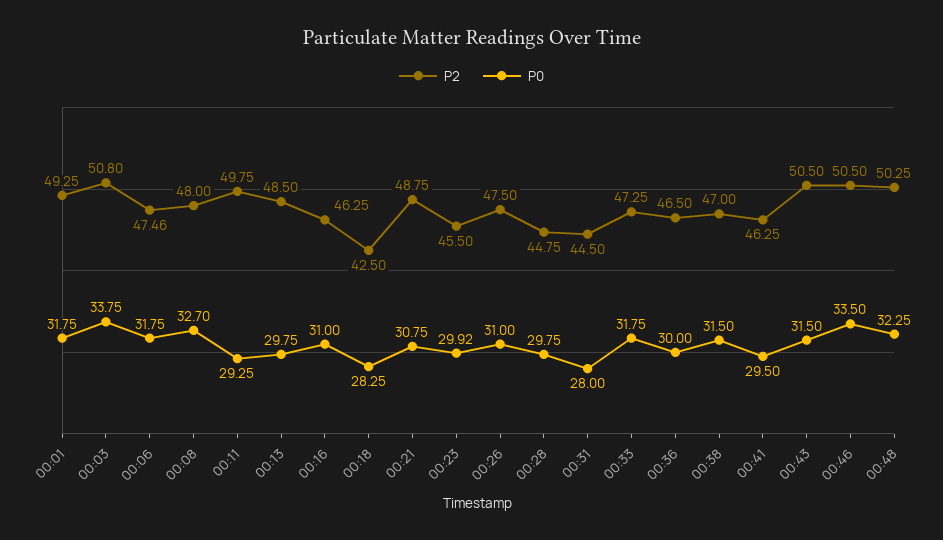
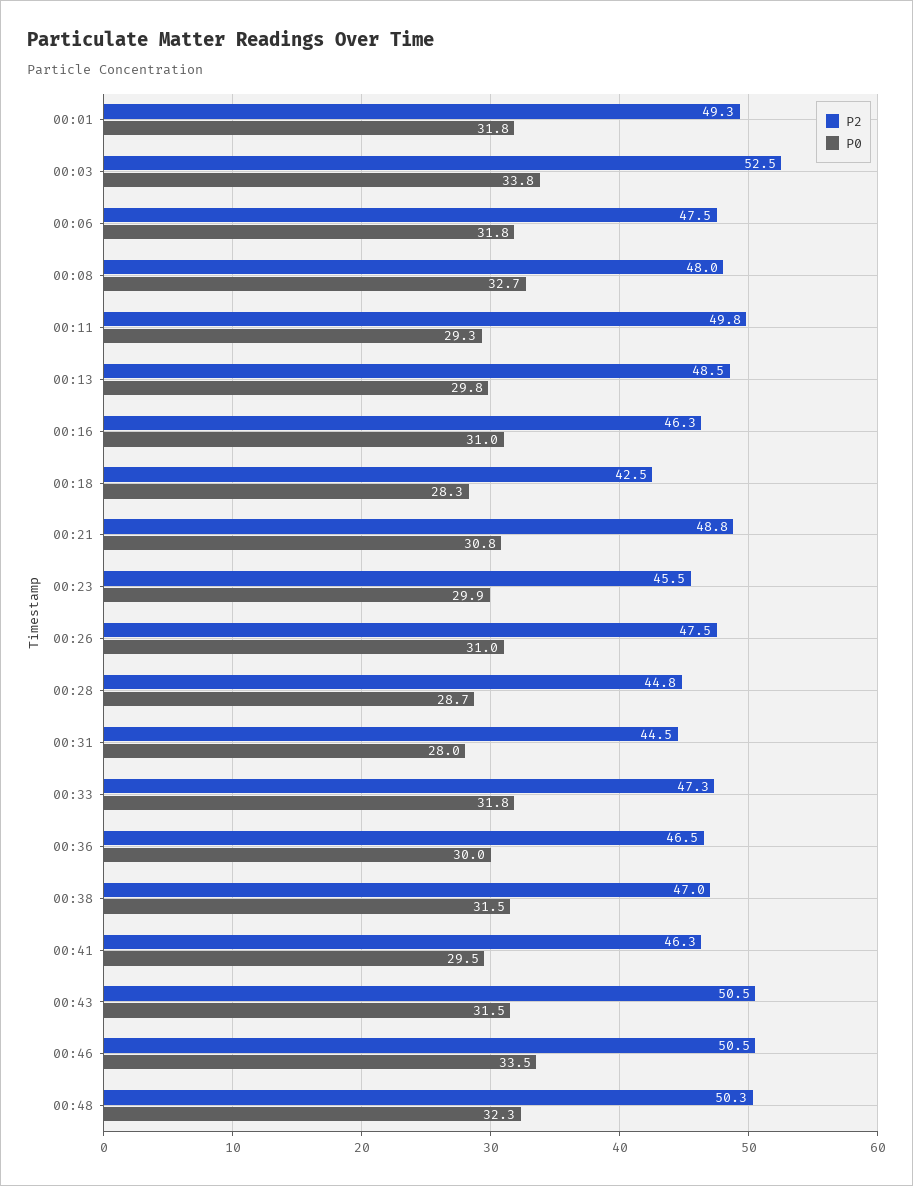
P2, 00:03: 50.8 -> 52.5
P0, 00:28: 29.75 -> 28.7

